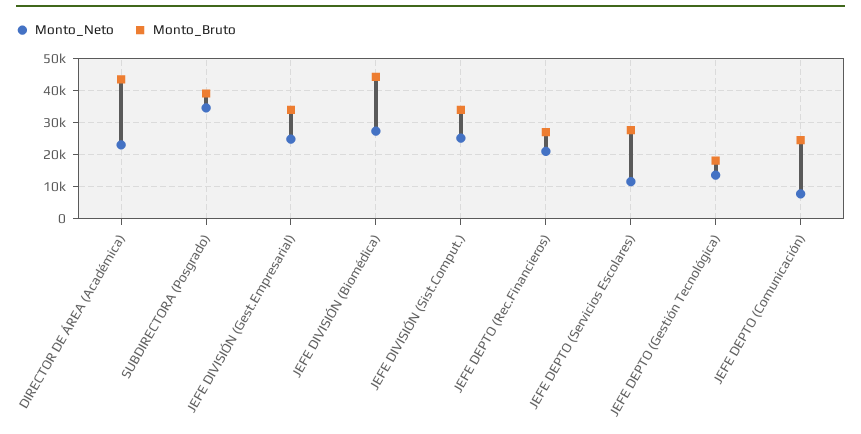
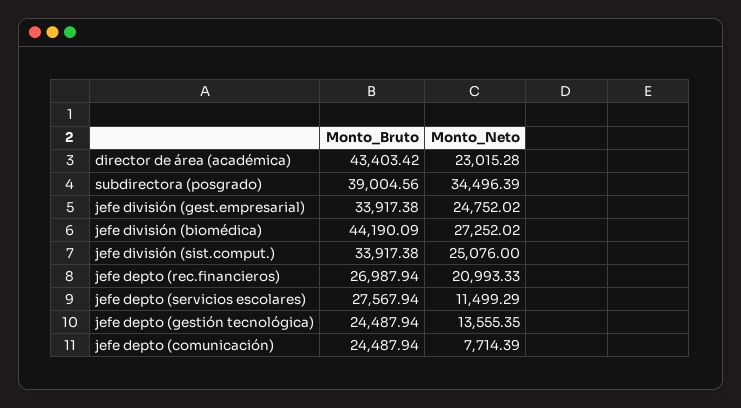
Monto_Bruto, JEFE DEPTO (Gestión Tecnológica): 18000 -> 24487.94

